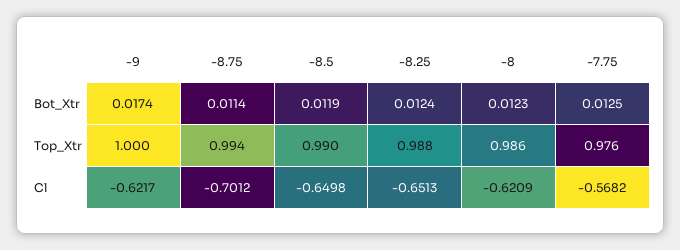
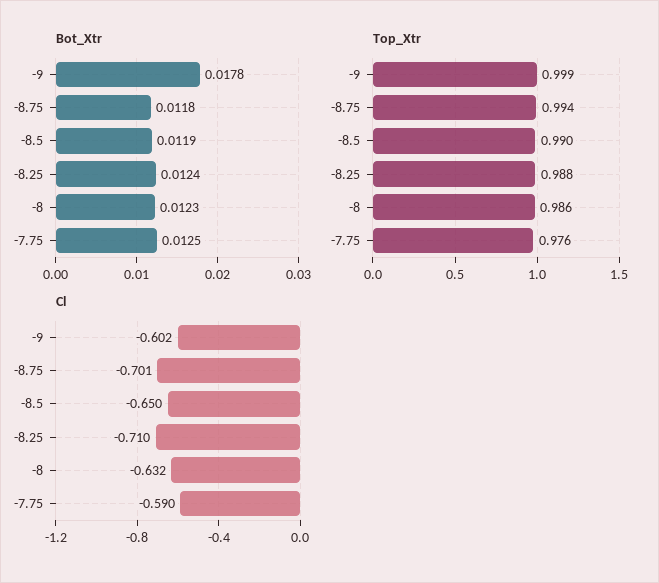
Bot_Xtr, -9: 0.0174 -> 0.0178
Bot_Xtr, -8.75: 0.0114 -> 0.0118
Top_Xtr, -9: 1 -> 0.999
Cl, -9: -0.6217 -> -0.602
Cl, -8.25: -0.6513 -> -0.71
Cl, -8: -0.6209 -> -0.632
Cl, -7.75: -0.5682 -> -0.59

